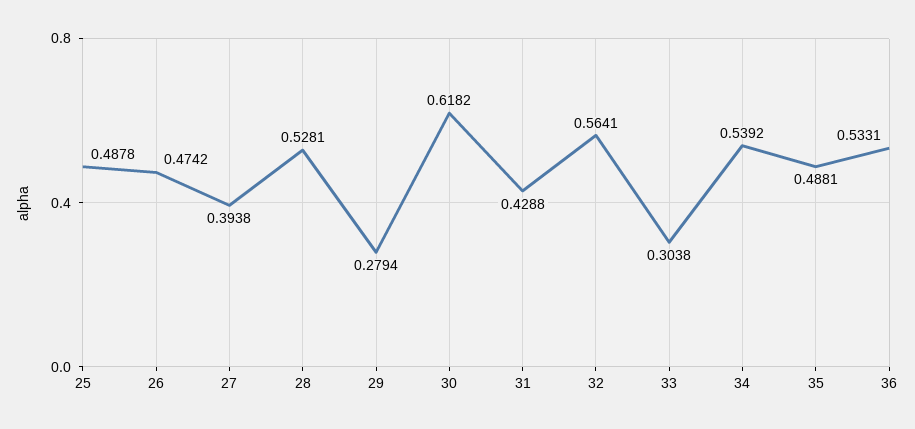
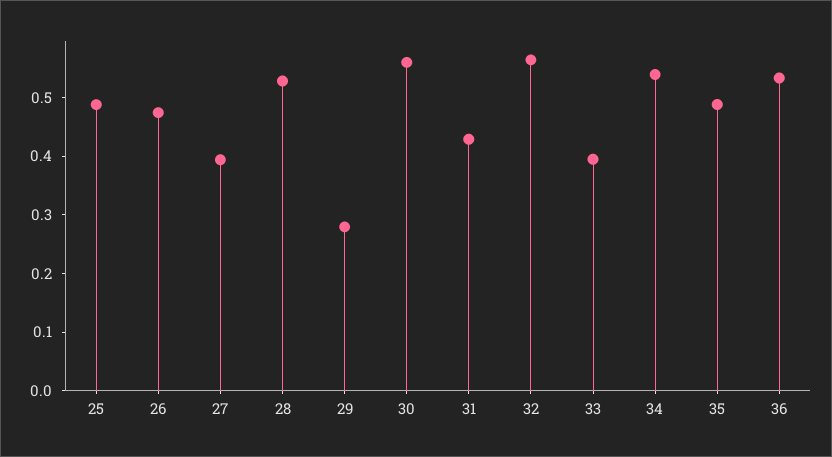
30: 0.6182 -> 0.56
33: 0.3038 -> 0.4

